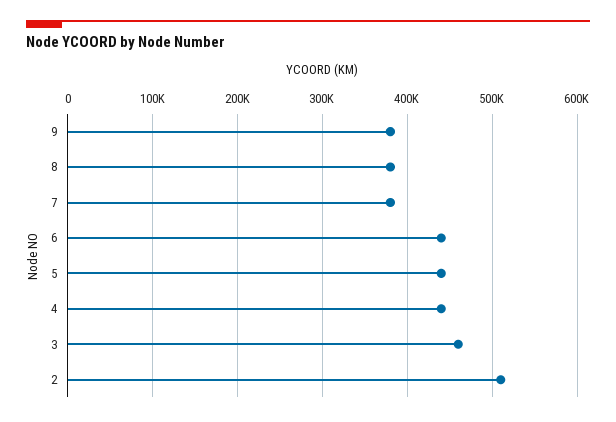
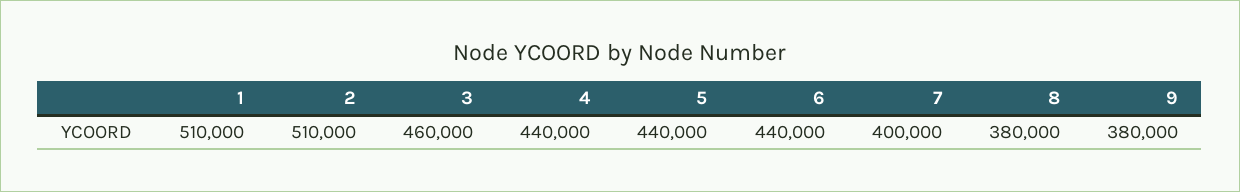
7: 380000 -> 400000
1: none -> 510000

